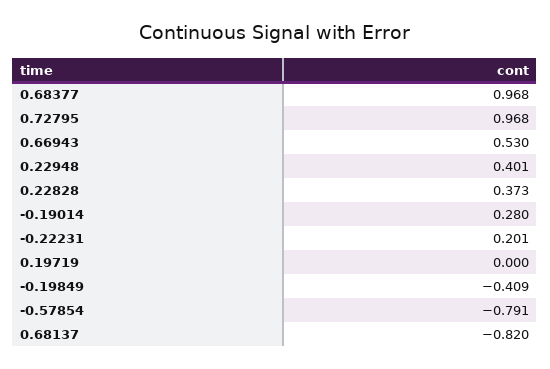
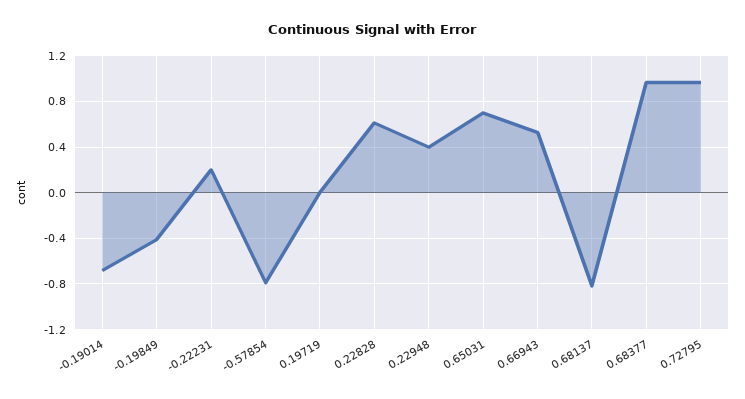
0.22828: 0.373 -> 0.6
-0.19014: 0.28 -> -0.7
0.65031: none -> 0.7

